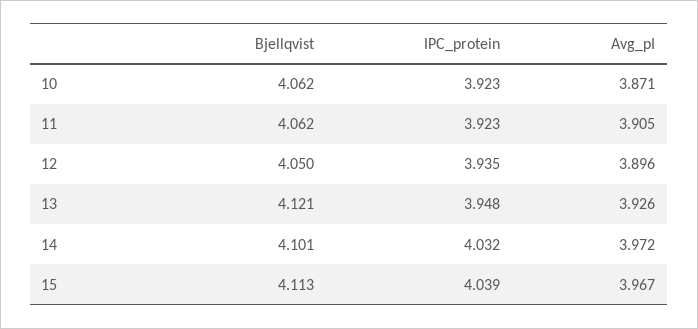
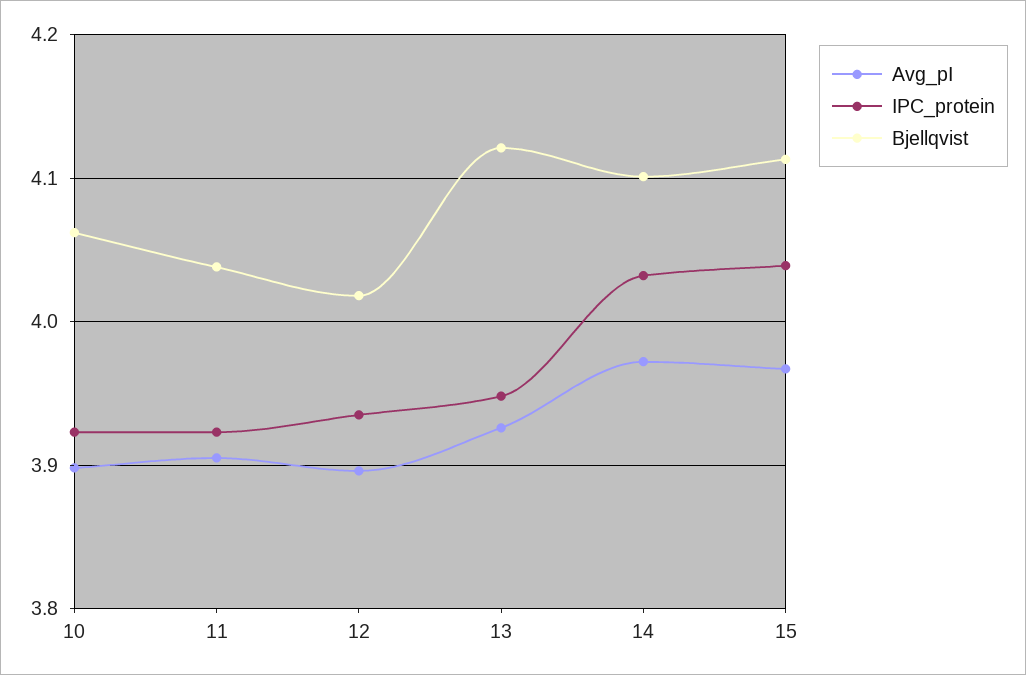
Avg_pI, 10: 3.871 -> 3.9
Bjellqvist, 11: 4.062 -> 4.04
Bjellqvist, 12: 4.05 -> 4.02

